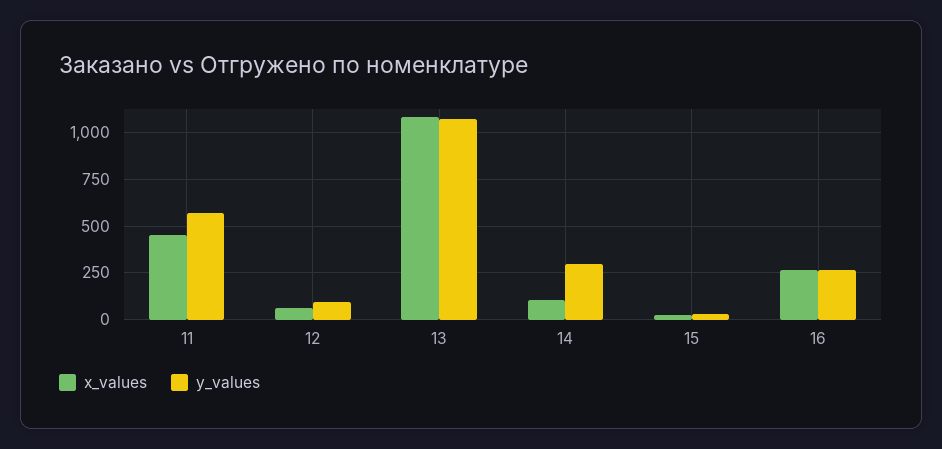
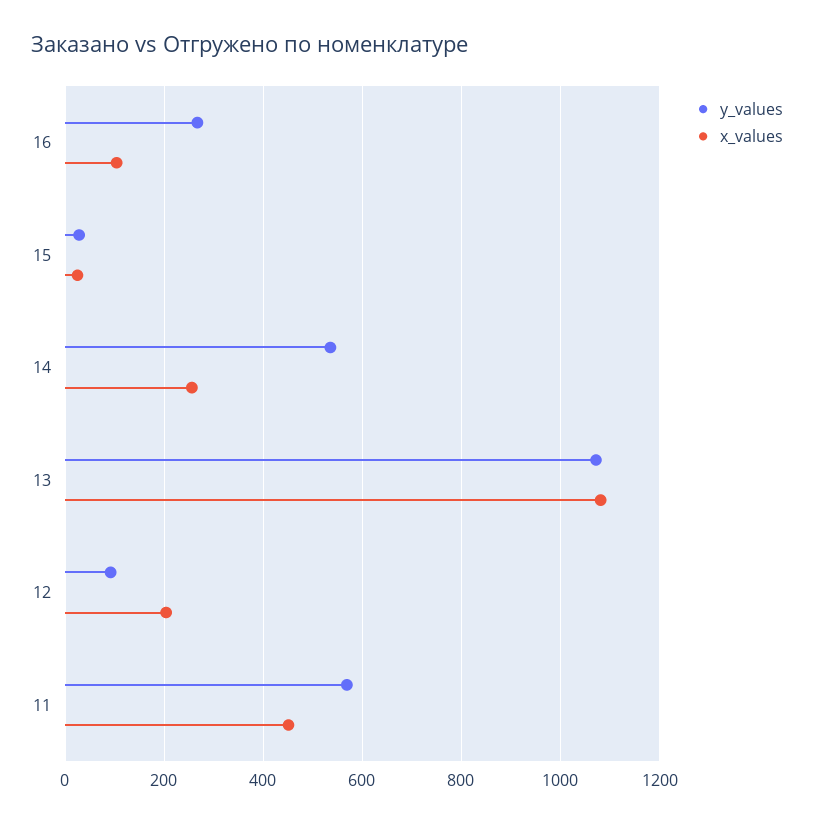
x_values, 12: 50 -> 200
x_values, 14: 100 -> 260
y_values, 14: 300 -> 540
x_values, 16: 250 -> 100

